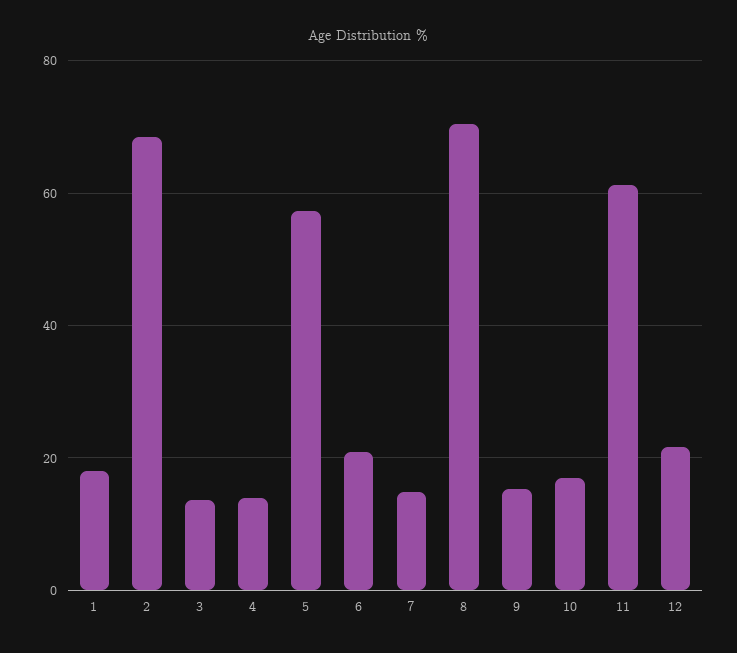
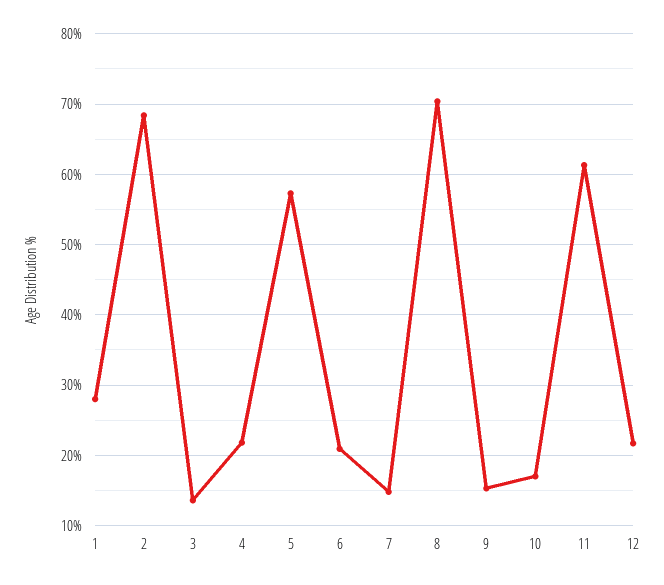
1: 18 -> 28
4: 14 -> 22

